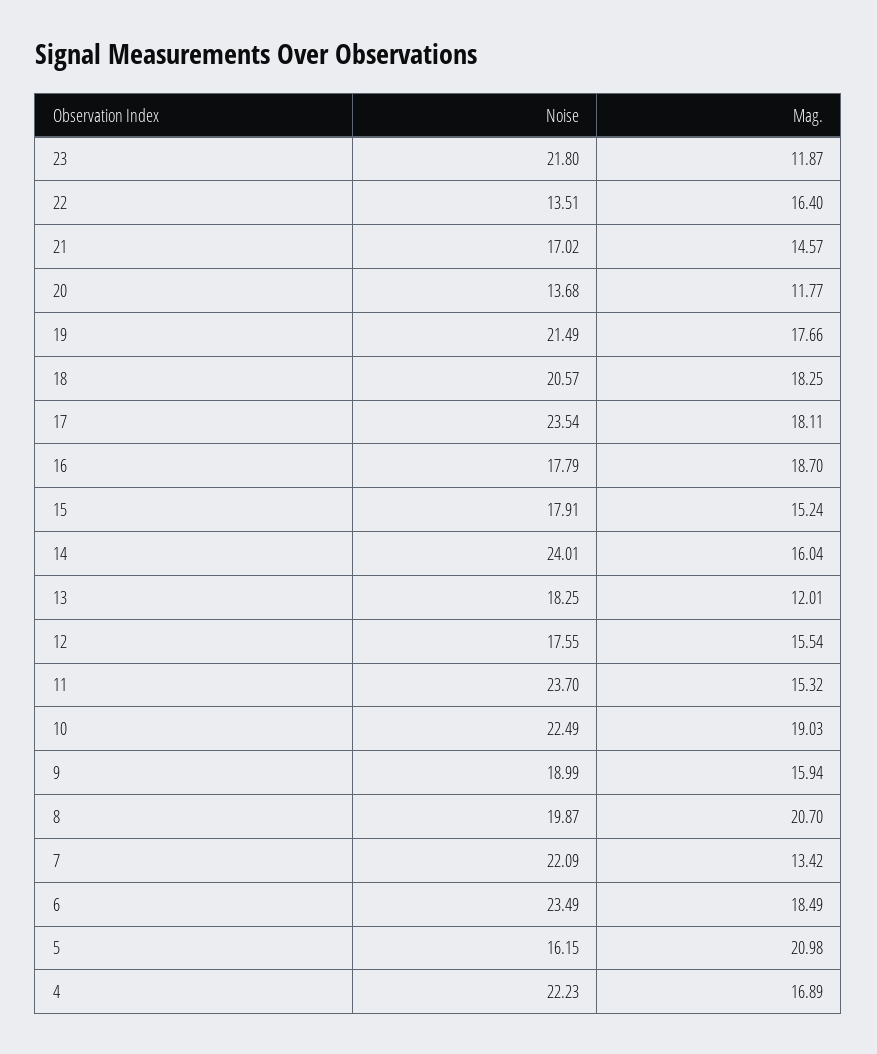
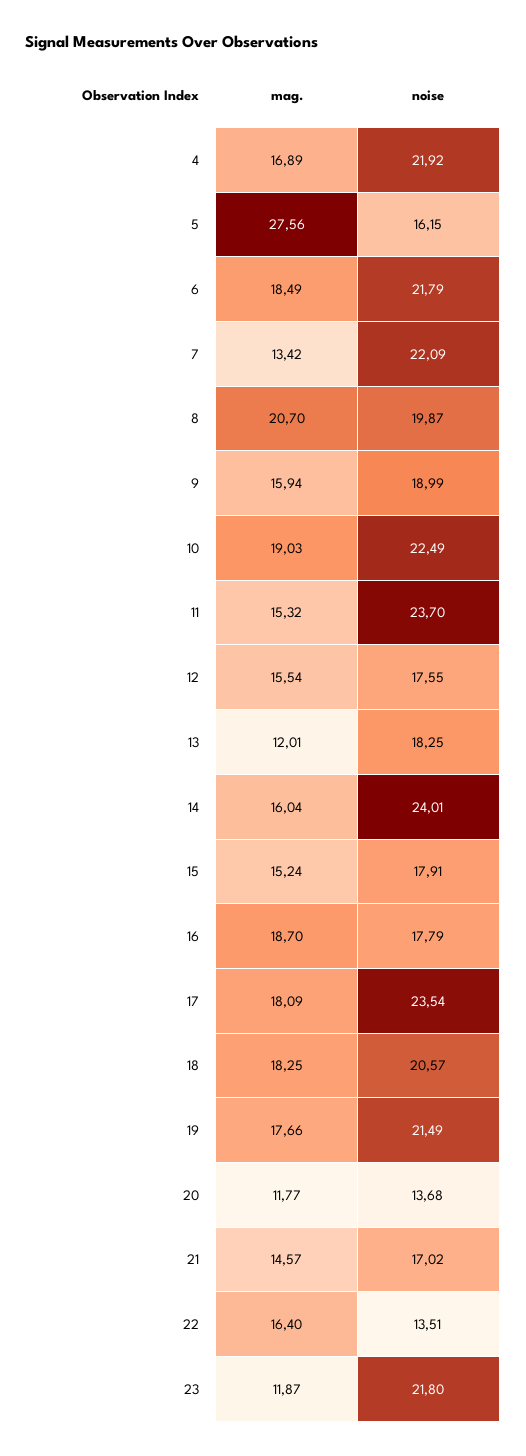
Mag., 17: 18.11 -> 18.09
Noise, 6: 23.49 -> 21.79
Mag., 5: 20.98 -> 27.56
Noise, 4: 22.23 -> 21.92

